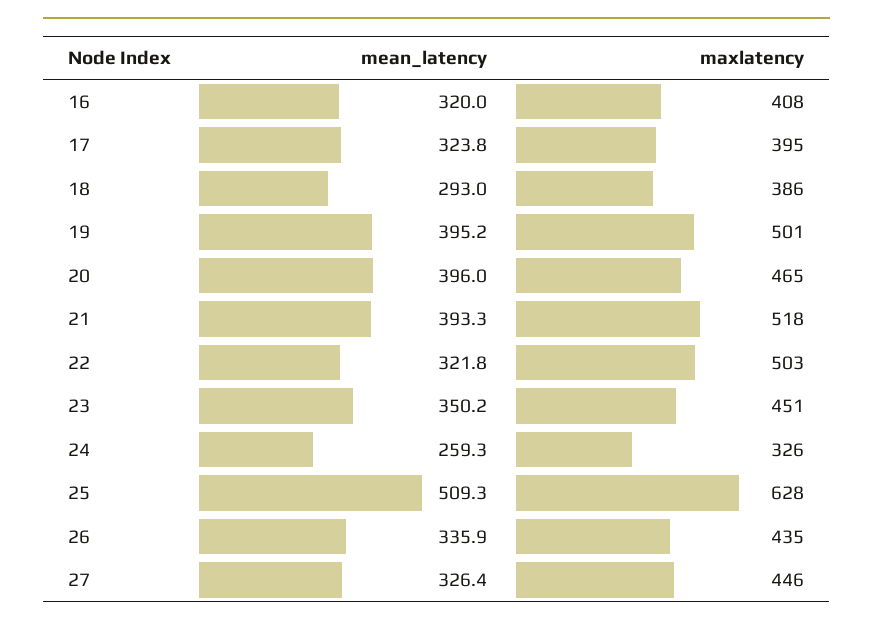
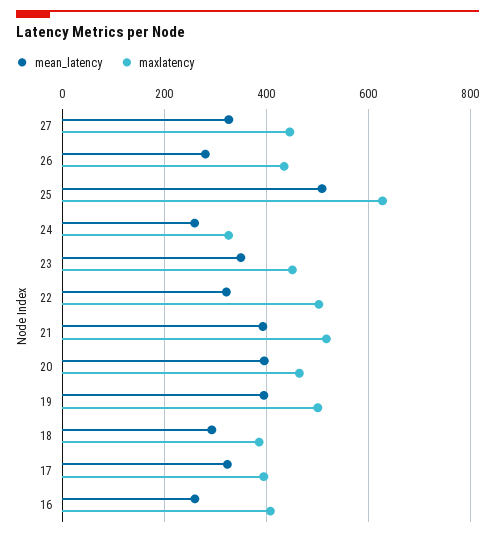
mean_latency, 16: 320 -> 260
mean_latency, 26: 335.9 -> 280

